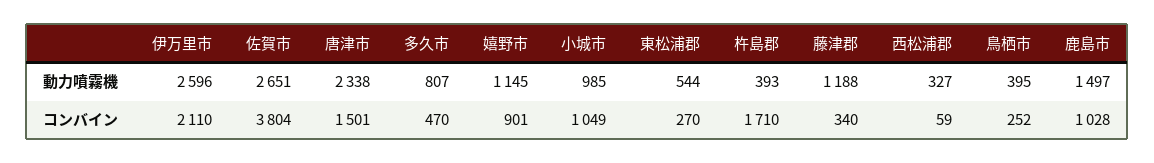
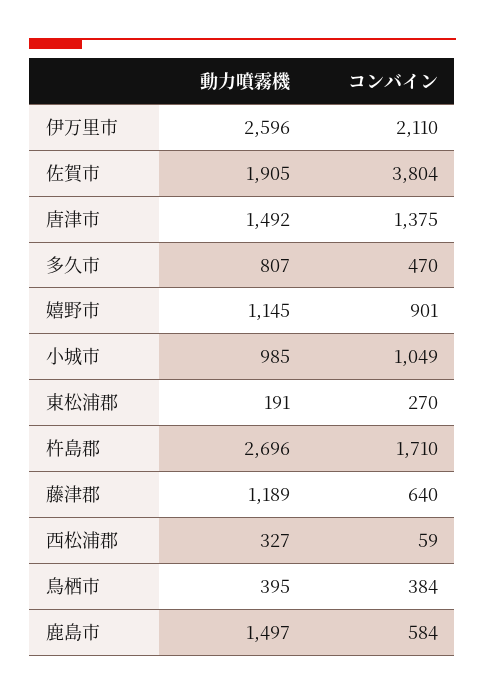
佐賀市, 動力噴霧機: 2651 -> 1905
唐津市, 動力噴霧機: 2338 -> 1492
東松浦郡, 動力噴霧機: 544 -> 191
杵島郡, 動力噴霧機: 393 -> 2696
藤津郡, 動力噴霧機: 1188 -> 1189
唐津市, コンバイン: 1501 -> 1375
藤津郡, コンバイン: 340 -> 640
鳥栖市, コンバイン: 252 -> 384
鹿島市, コンバイン: 1028 -> 584

